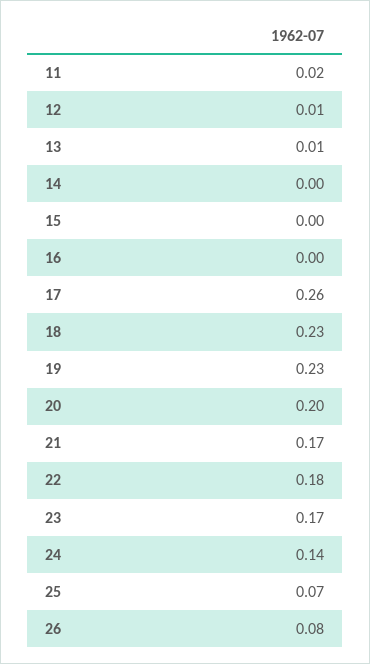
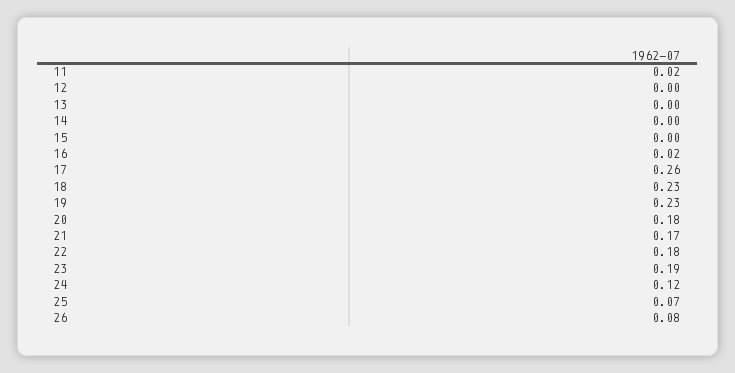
12: 0.01 -> 0
13: 0.01 -> 0
16: 0 -> 0.02
20: 0.2 -> 0.18
23: 0.17 -> 0.19
24: 0.14 -> 0.12

